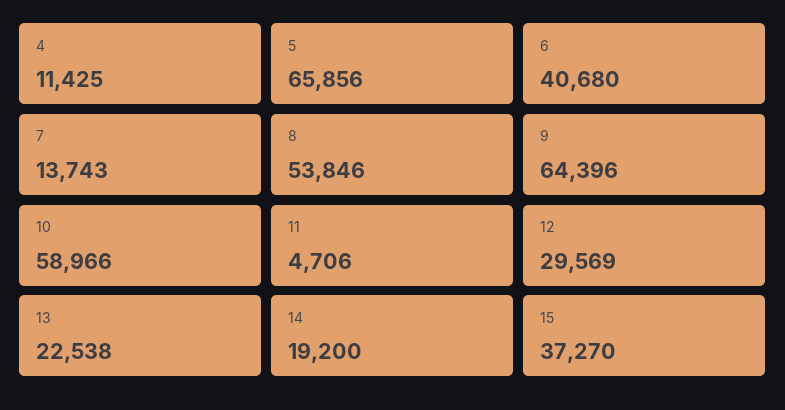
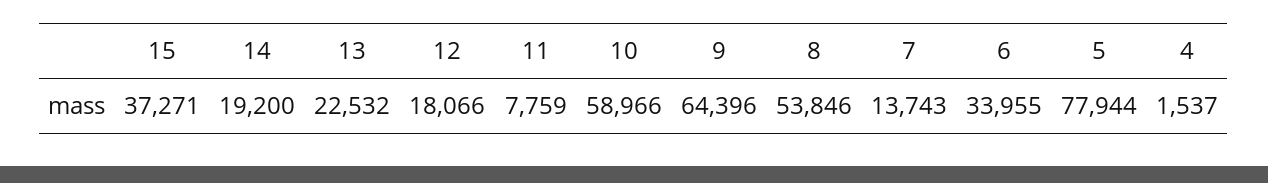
4: 11425 -> 1537
5: 65856 -> 77944
6: 40680 -> 33955
11: 4706 -> 7759
12: 29569 -> 18066
13: 22538 -> 22532
15: 37270 -> 37271

